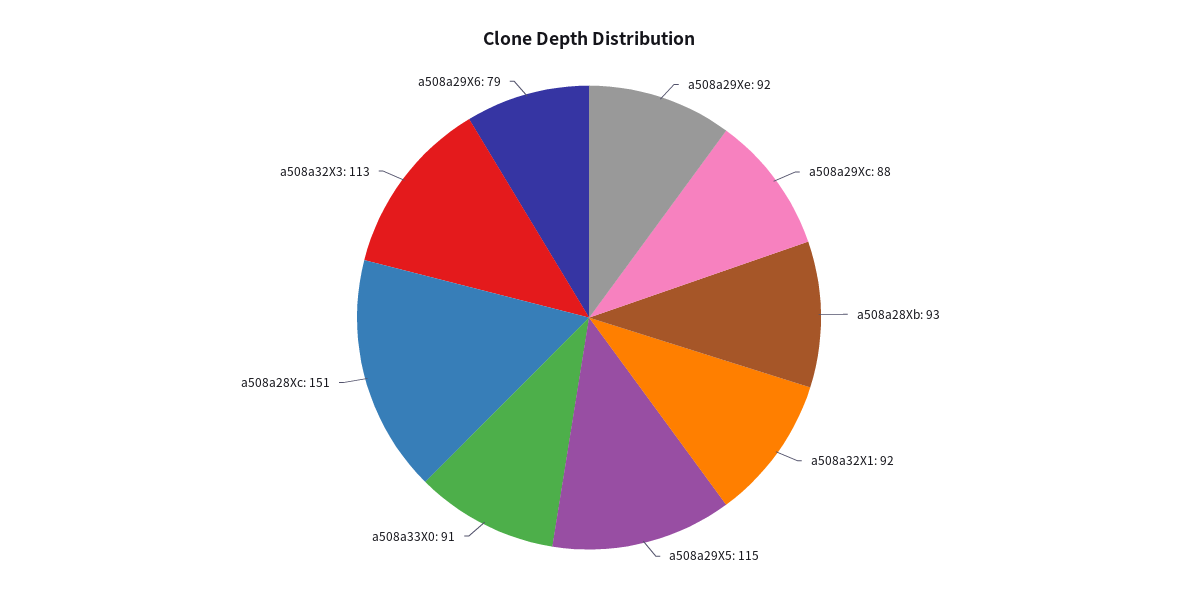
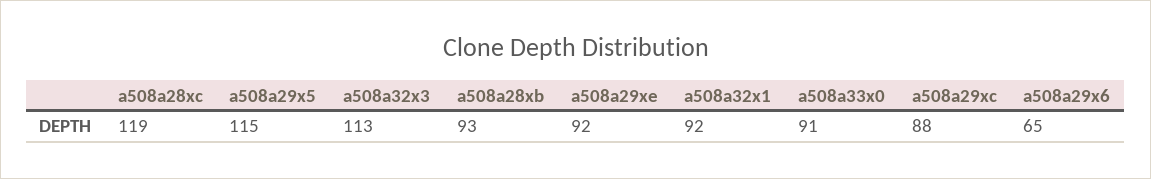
a508a28Xc: 151 -> 119
a508a29X6: 79 -> 65

